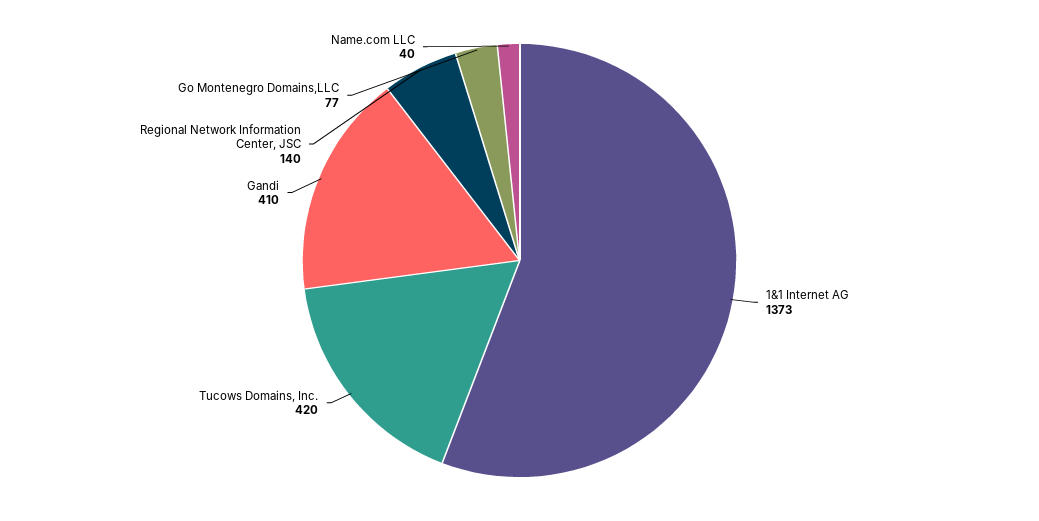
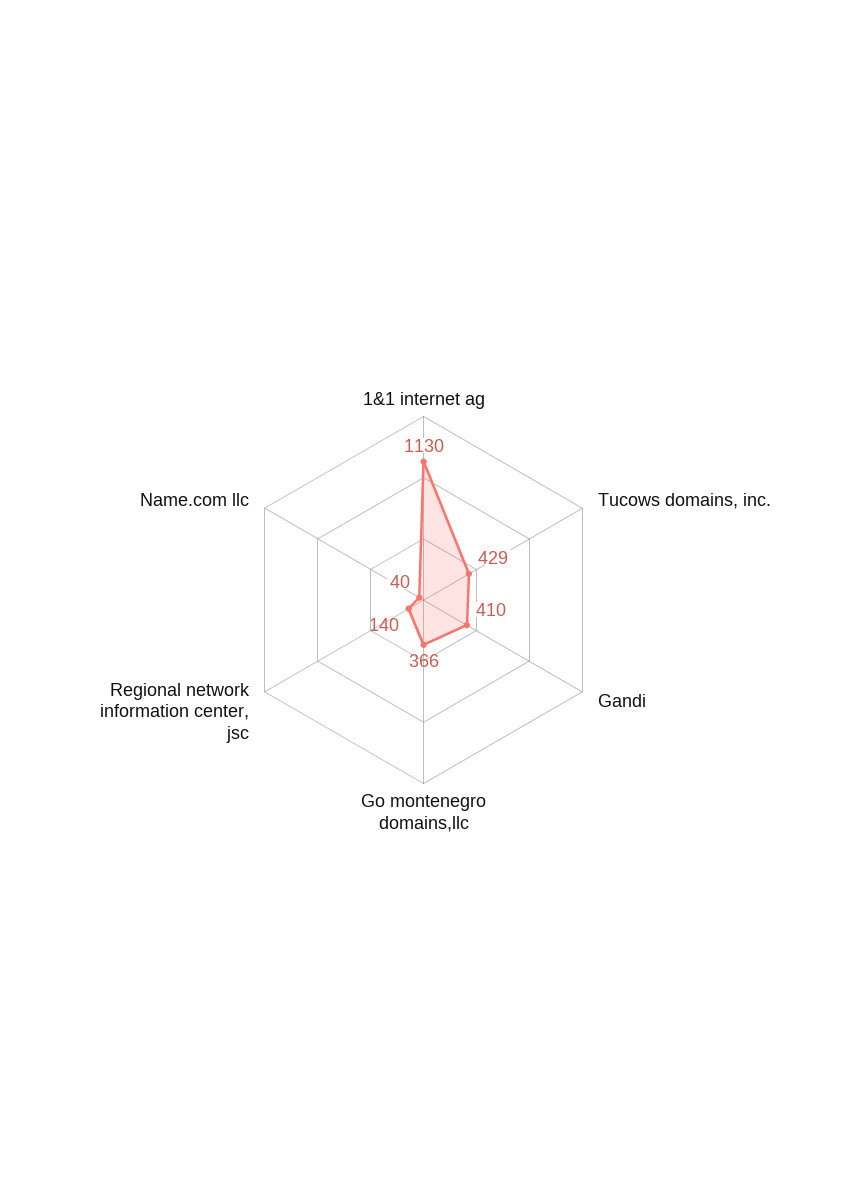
1&1 Internet AG: 1373 -> 1130
Tucows Domains, Inc.: 420 -> 429
Go Montenegro Domains,LLC: 77 -> 366

